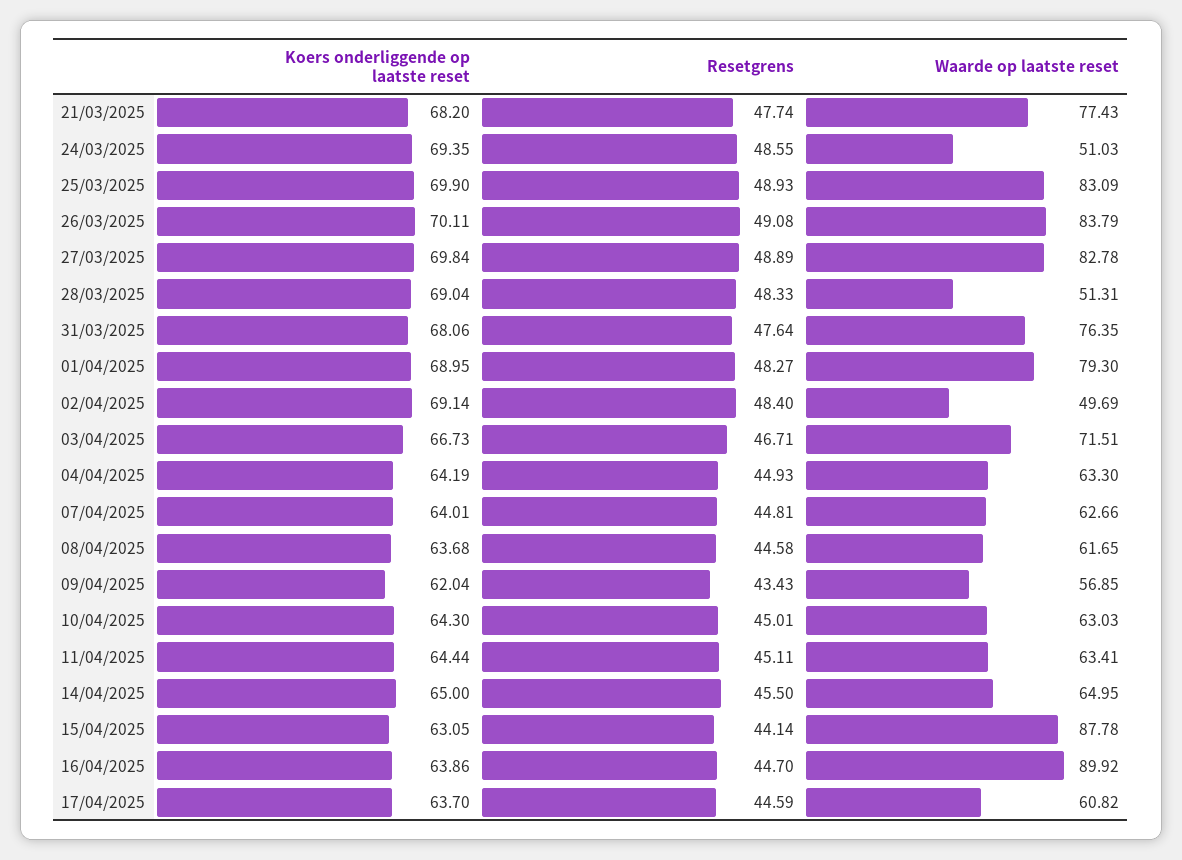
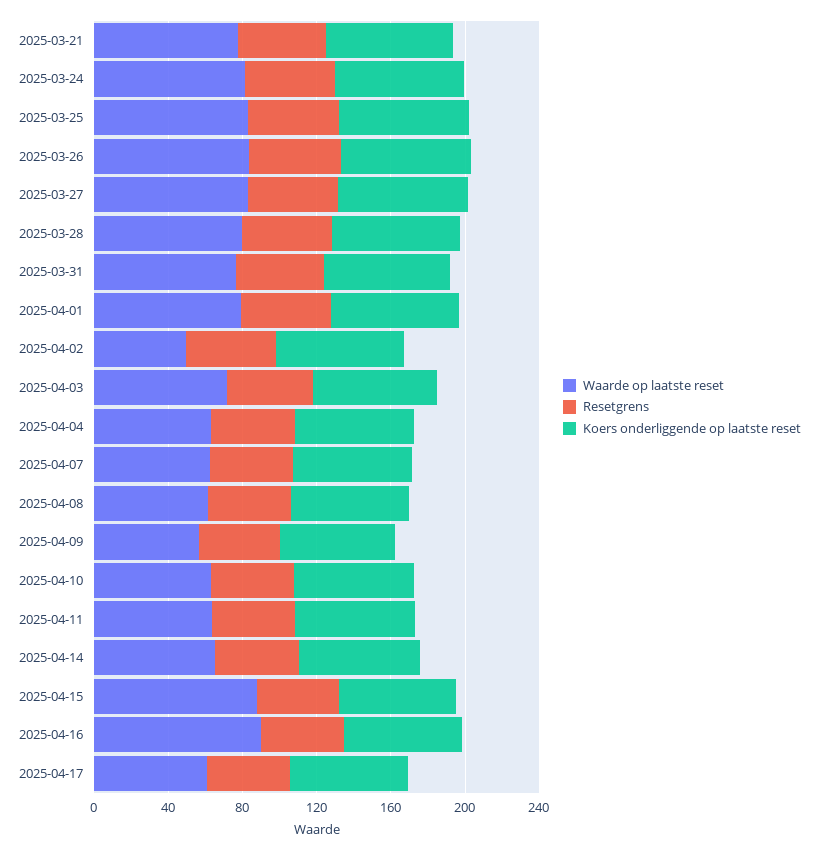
Waarde op laatste reset, 24/03/2025: 51.03 -> 80
Waarde op laatste reset, 28/03/2025: 51.31 -> 80

